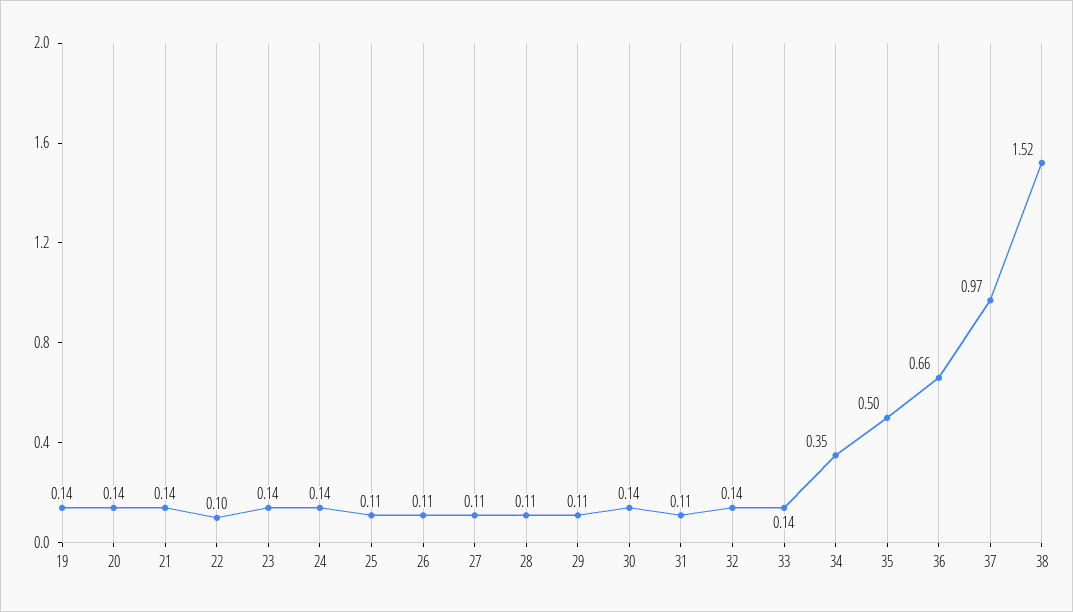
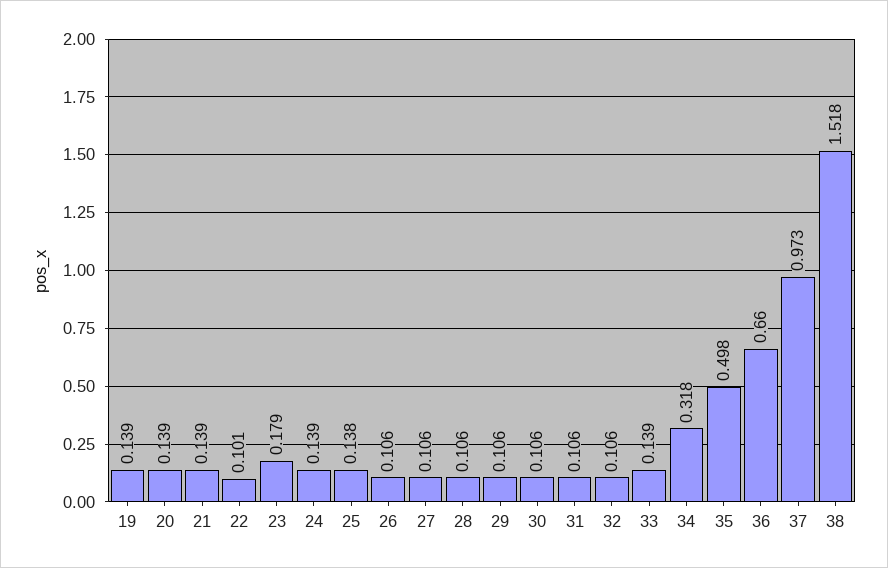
23: 0.14 -> 0.179
25: 0.11 -> 0.138
30: 0.14 -> 0.106
32: 0.14 -> 0.106
34: 0.35 -> 0.318

